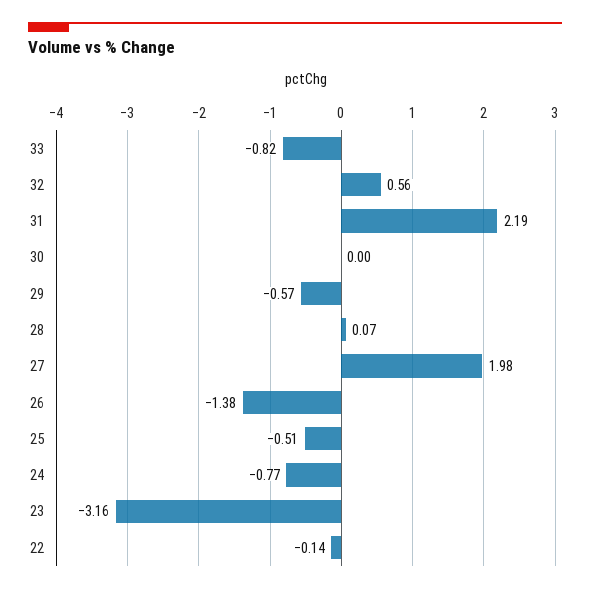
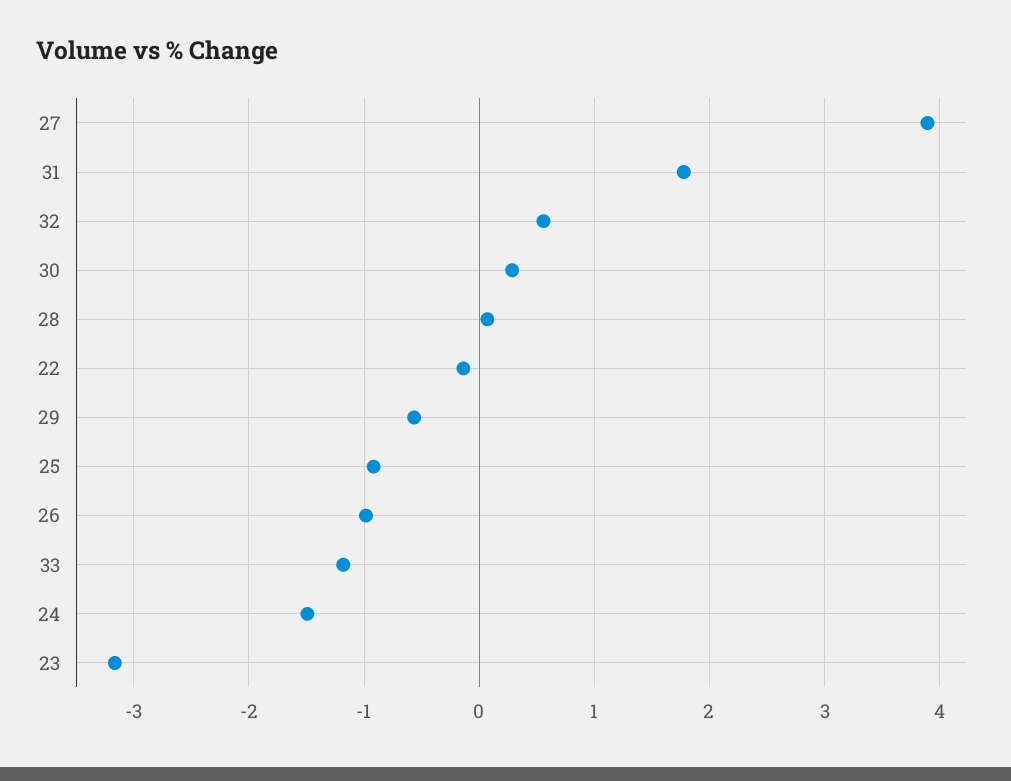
33: -0.82 -> -1.2
31: 2.19 -> 1.8
30: 0 -> 0.3
27: 1.98 -> 3.9
26: -1.38 -> -1
25: -0.51 -> -0.9
24: -0.77 -> -1.5

